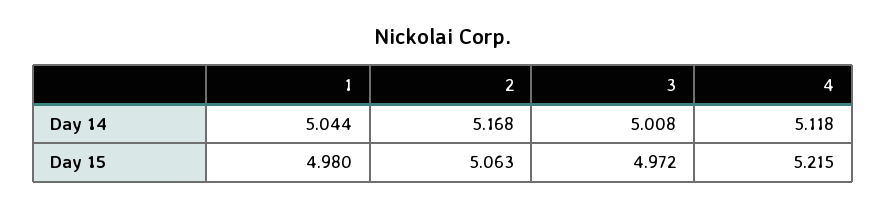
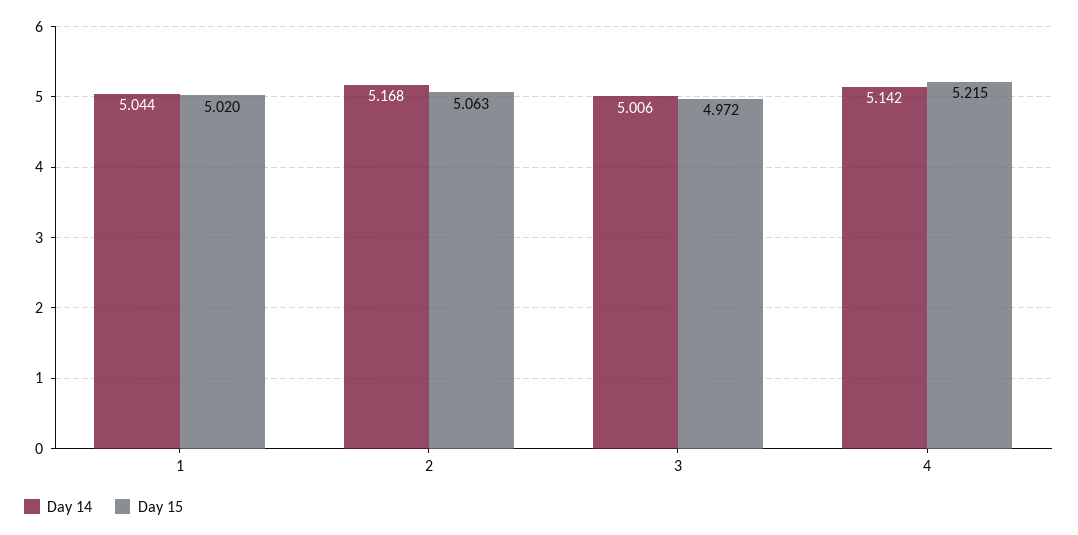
Day 14, 3: 5.008 -> 5.006
Day 14, 4: 5.118 -> 5.142
Day 15, 1: 4.98 -> 5.02

